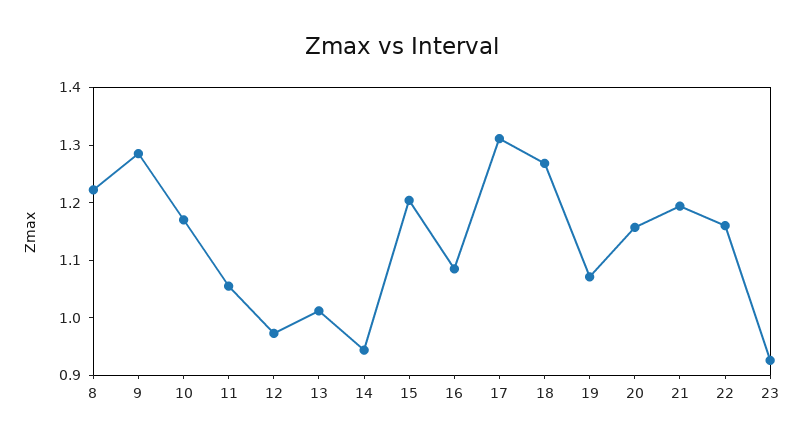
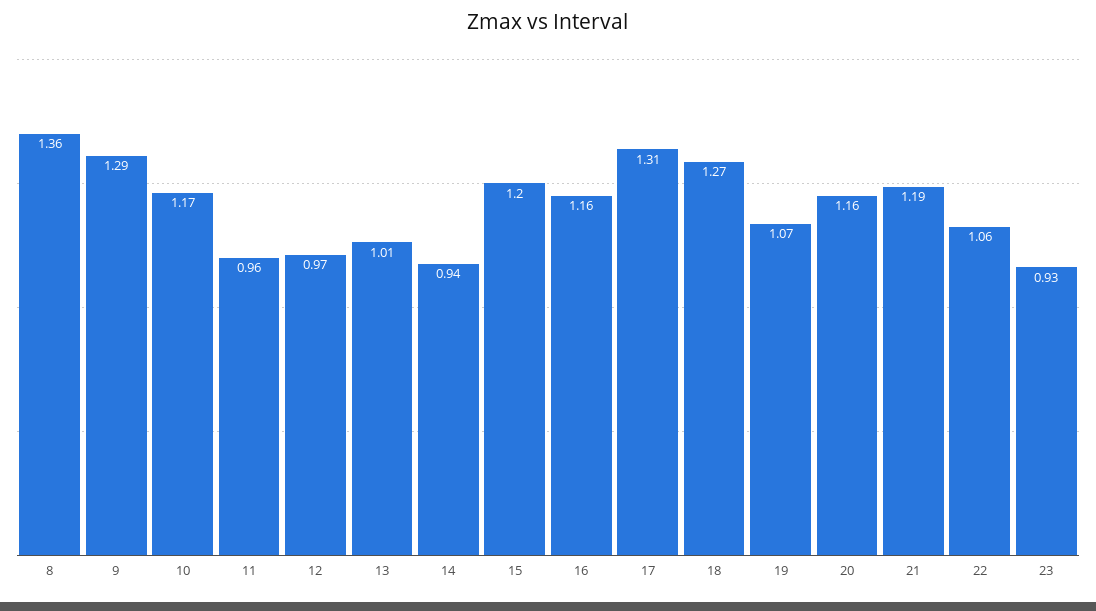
8: 1.22 -> 1.36
11: 1.06 -> 0.96
16: 1.08 -> 1.16
22: 1.16 -> 1.06

